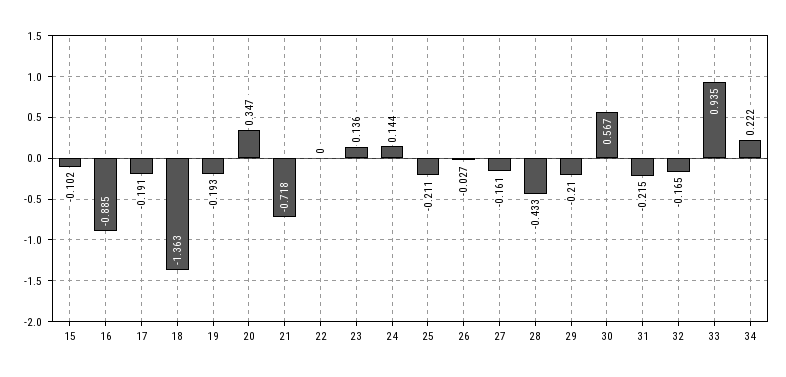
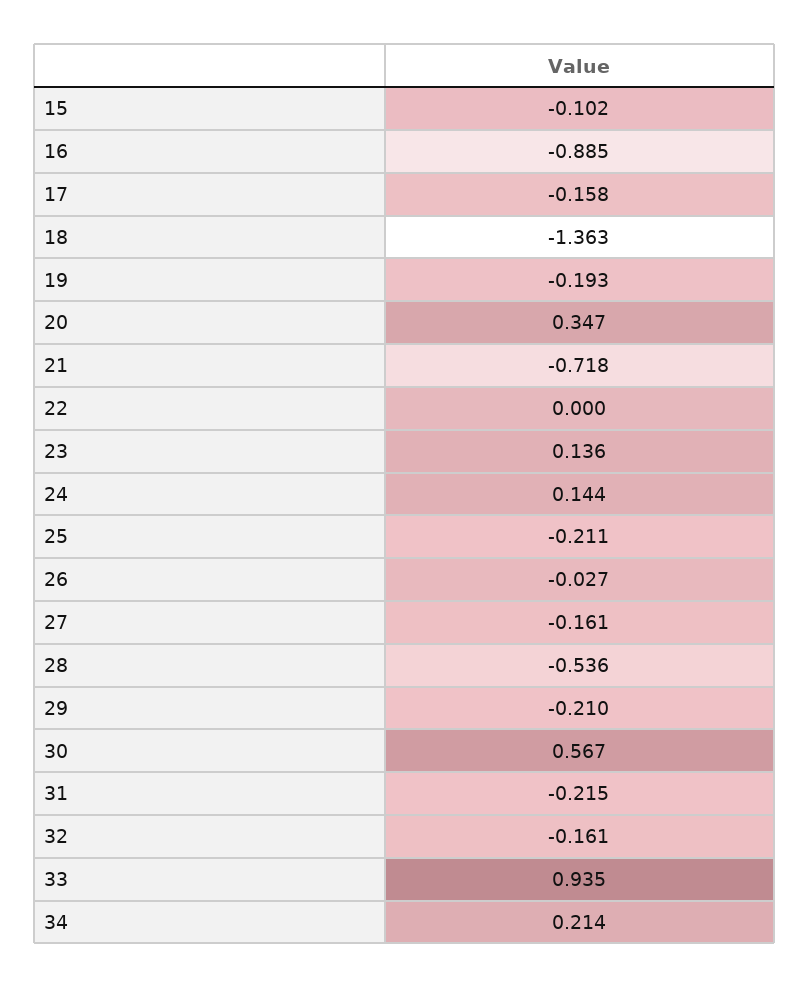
17: -0.191 -> -0.158
28: -0.433 -> -0.536
32: -0.165 -> -0.161
34: 0.222 -> 0.214

